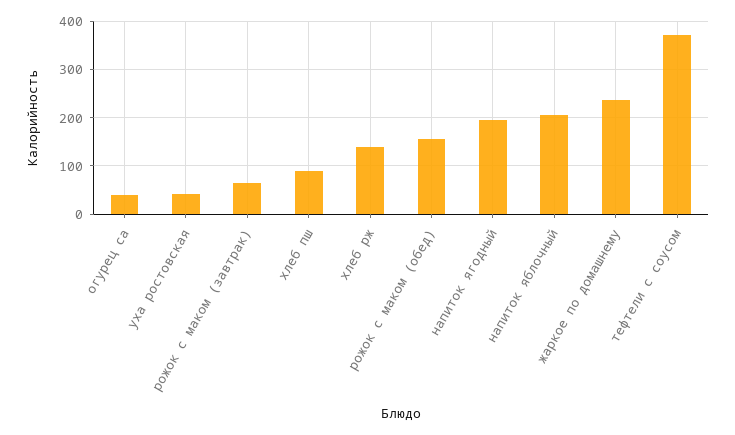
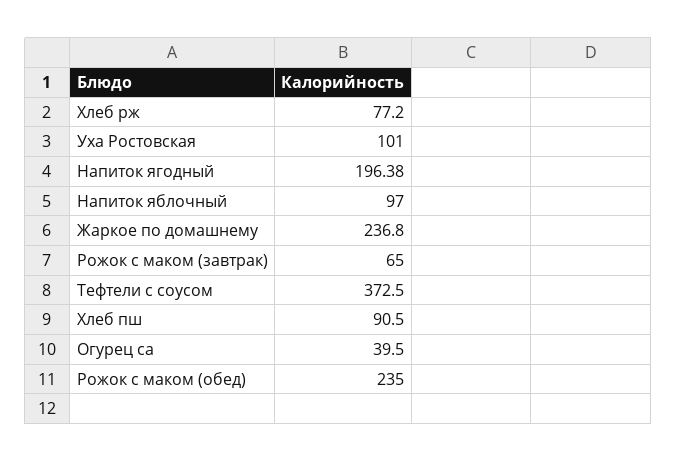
уха ростовская: 40 -> 101
хлеб рж: 140 -> 77.2
рожок с маком (обед): 160 -> 235
напиток яблочный: 200 -> 97

